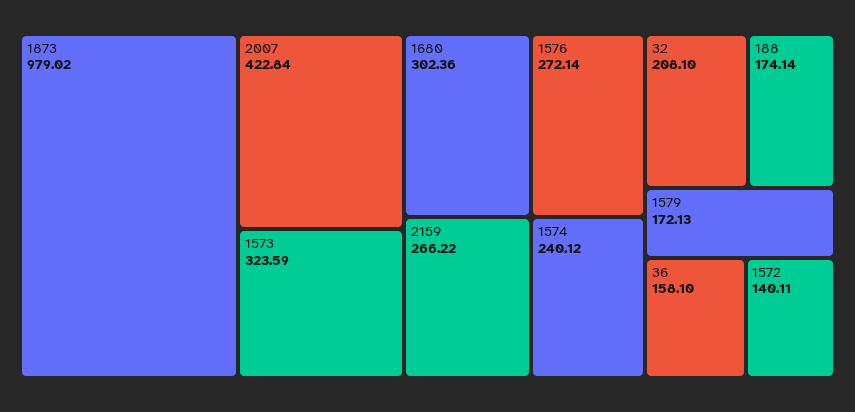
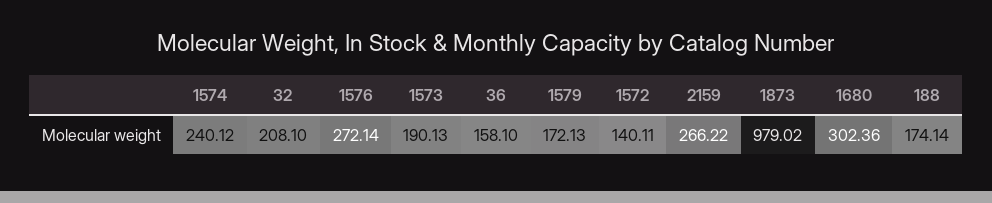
2007: 422.84 -> none
1573: 323.59 -> 190.13

